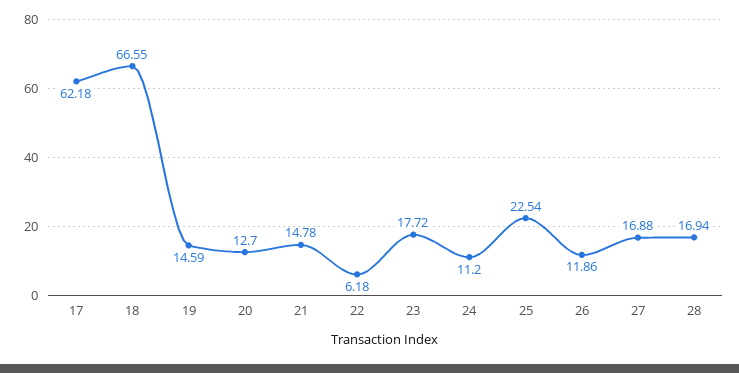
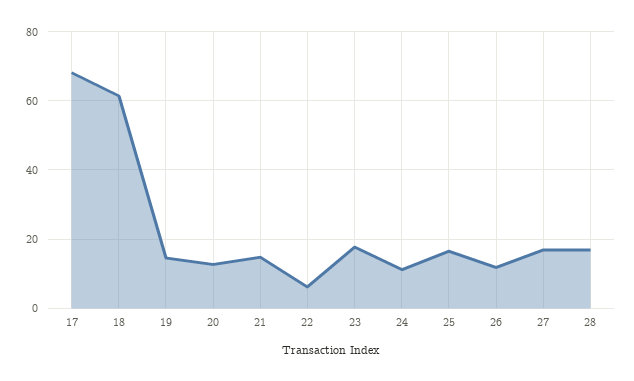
17: 62.18 -> 68
18: 66.55 -> 62
25: 22.54 -> 16

